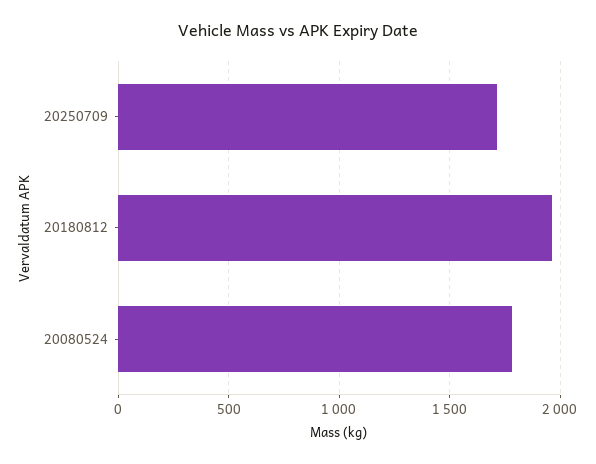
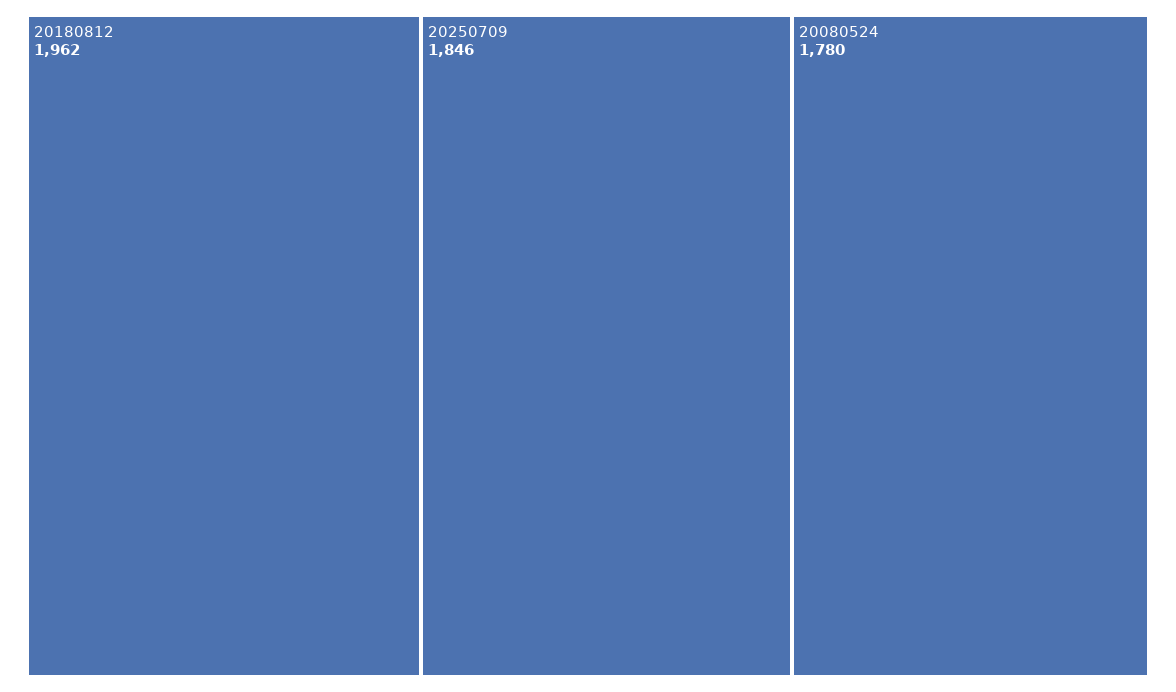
20250709: 1700 -> 1846

